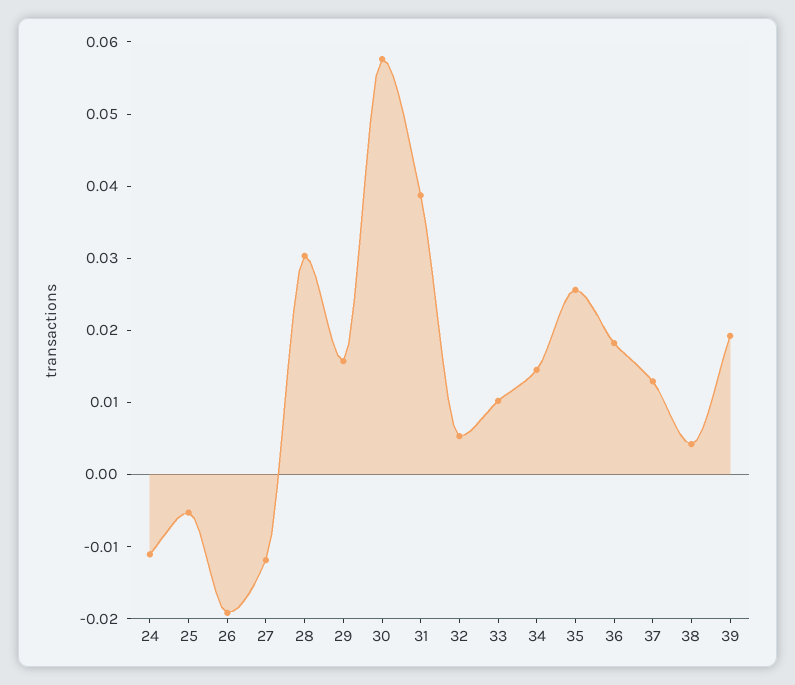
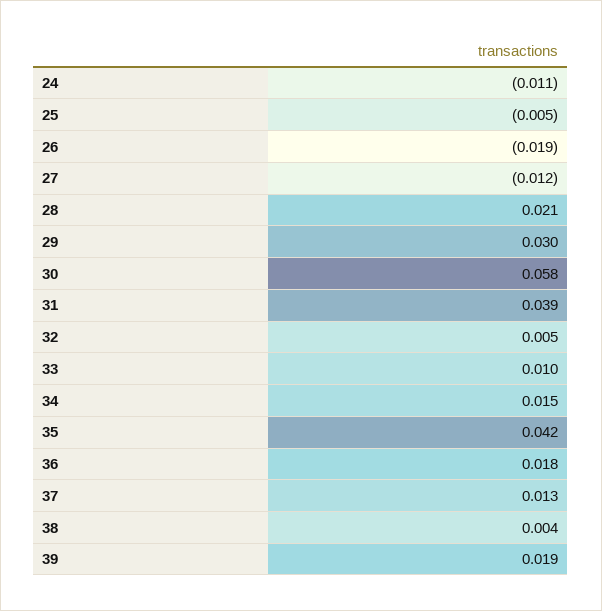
28: 0.03 -> 0.021
29: 0.016 -> 0.03
35: 0.026 -> 0.042

